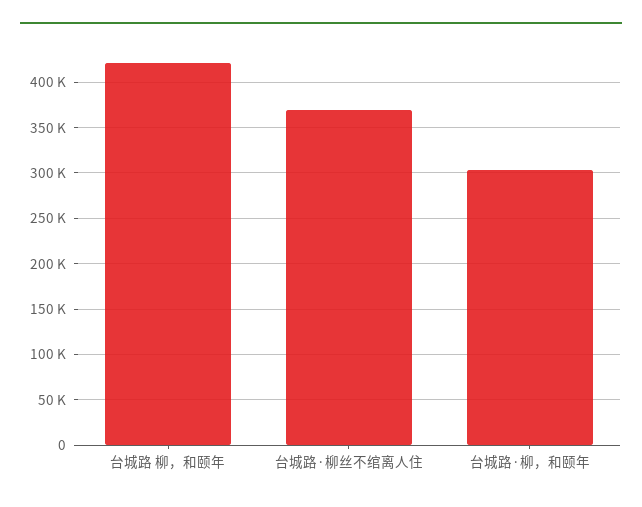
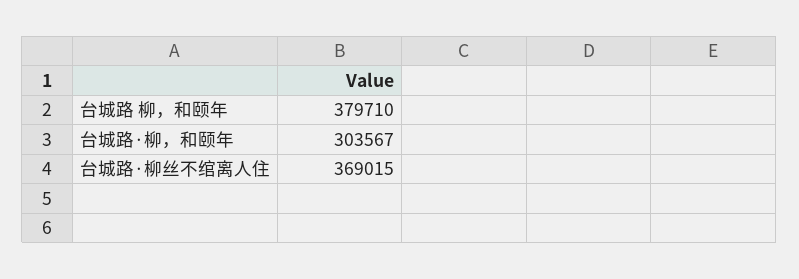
台城路 柳，和颐年: 420000 -> 379710

